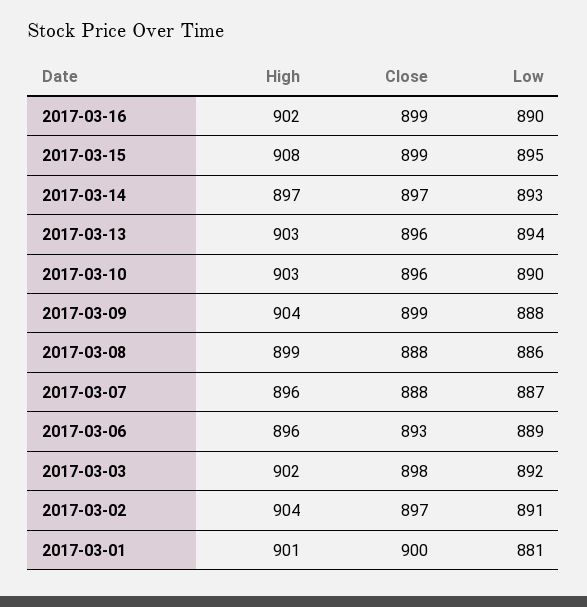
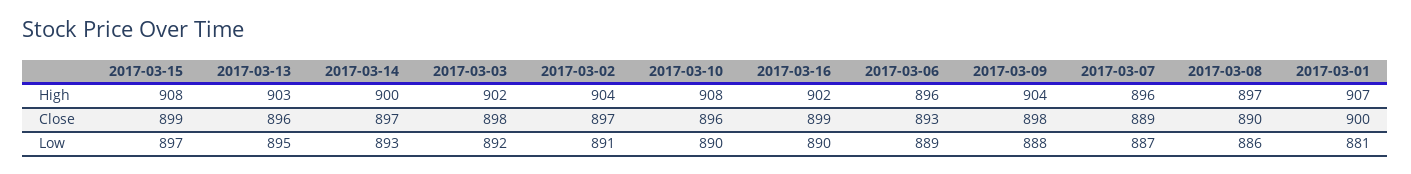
Low, 2017-03-15: 895 -> 897
High, 2017-03-14: 897 -> 900
Low, 2017-03-13: 894 -> 895
High, 2017-03-10: 903 -> 908
Close, 2017-03-09: 899 -> 898
High, 2017-03-08: 899 -> 897
Close, 2017-03-08: 888 -> 890
Close, 2017-03-07: 888 -> 889
High, 2017-03-01: 901 -> 907

